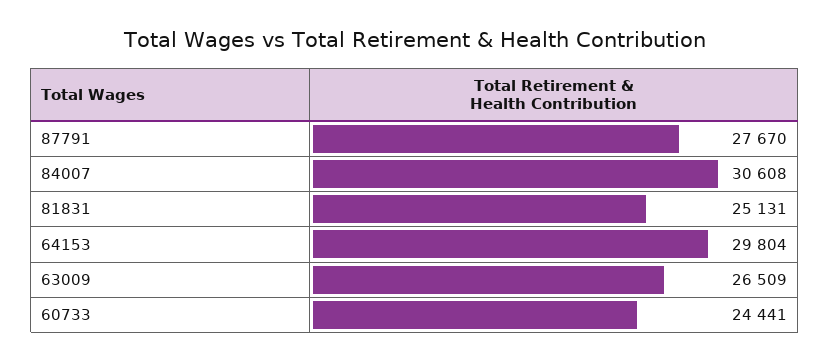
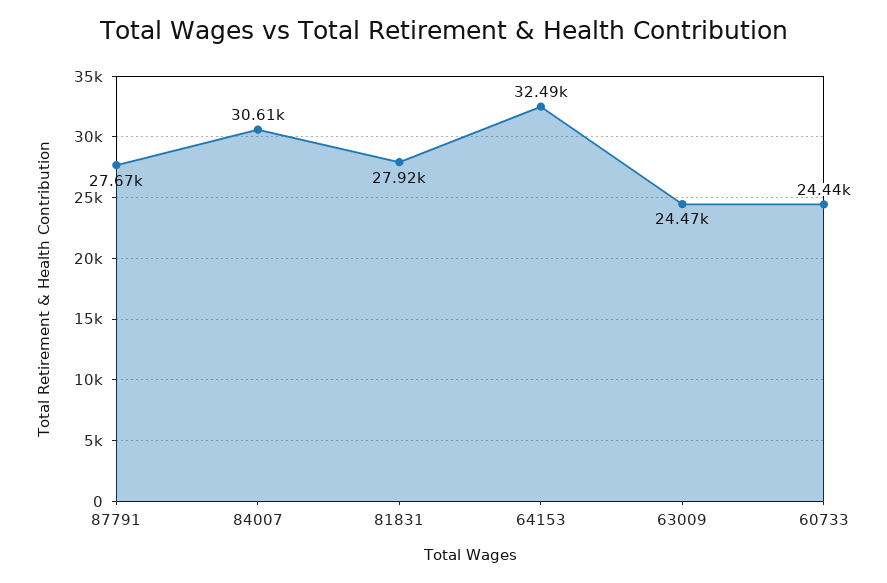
81831: 25131 -> 27920
64153: 29804 -> 32490
63009: 26509 -> 24470

